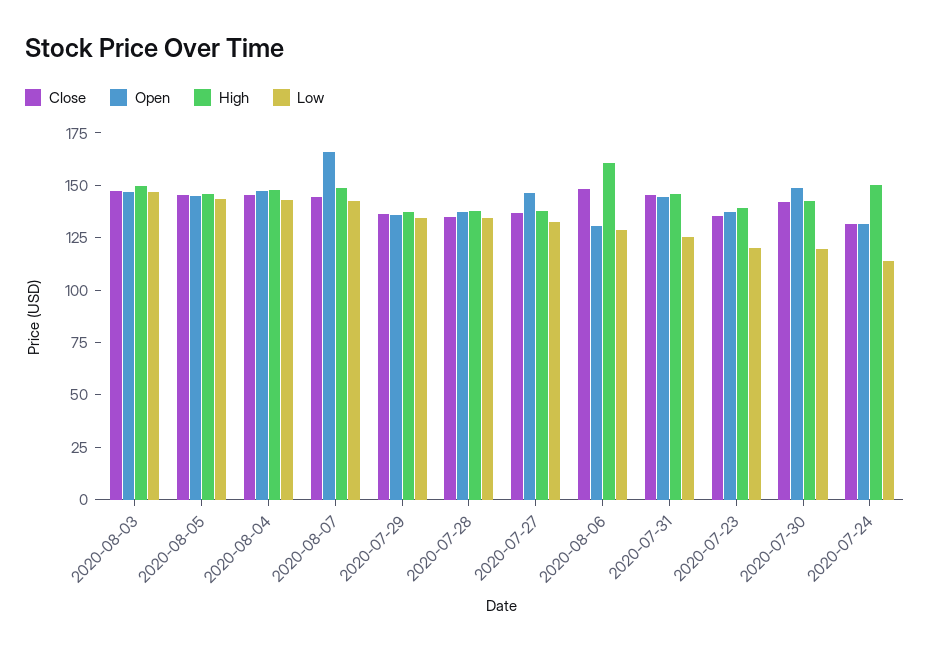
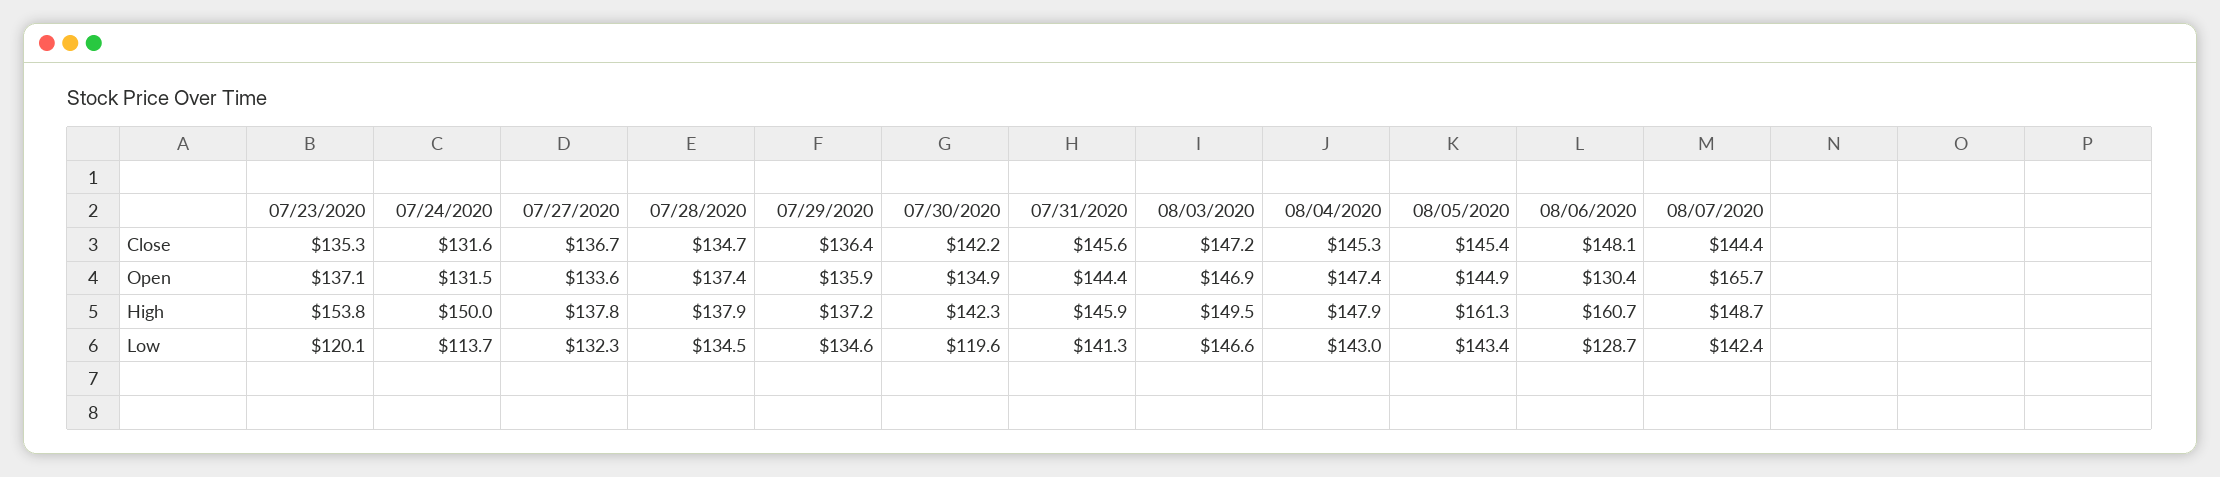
High, 2020-08-05: 145 -> 161.3
Open, 2020-07-27: 145 -> 133.6
Low, 2020-07-31: 125 -> 141.3
High, 2020-07-23: 140 -> 153.8
Open, 2020-07-30: 150 -> 134.9

